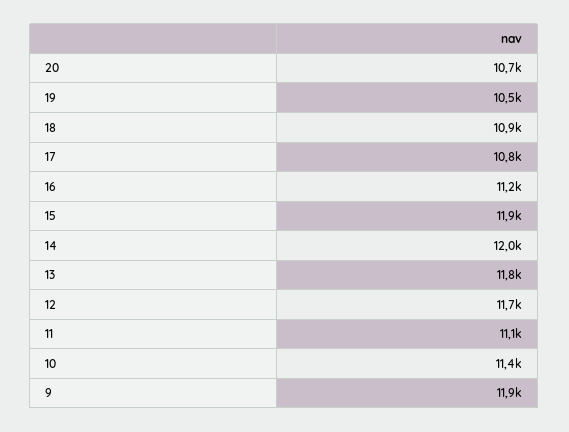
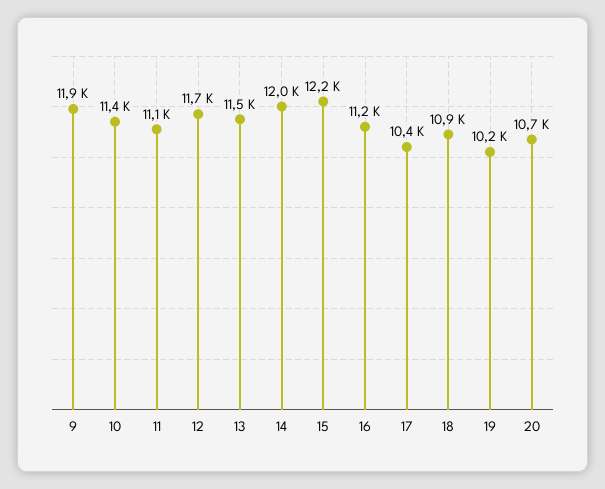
19: 10500 -> 10200
17: 10800 -> 10400
15: 11900 -> 12200
13: 11800 -> 11500

